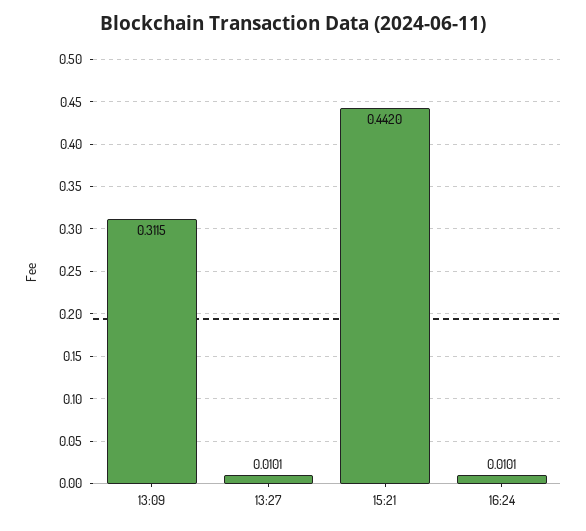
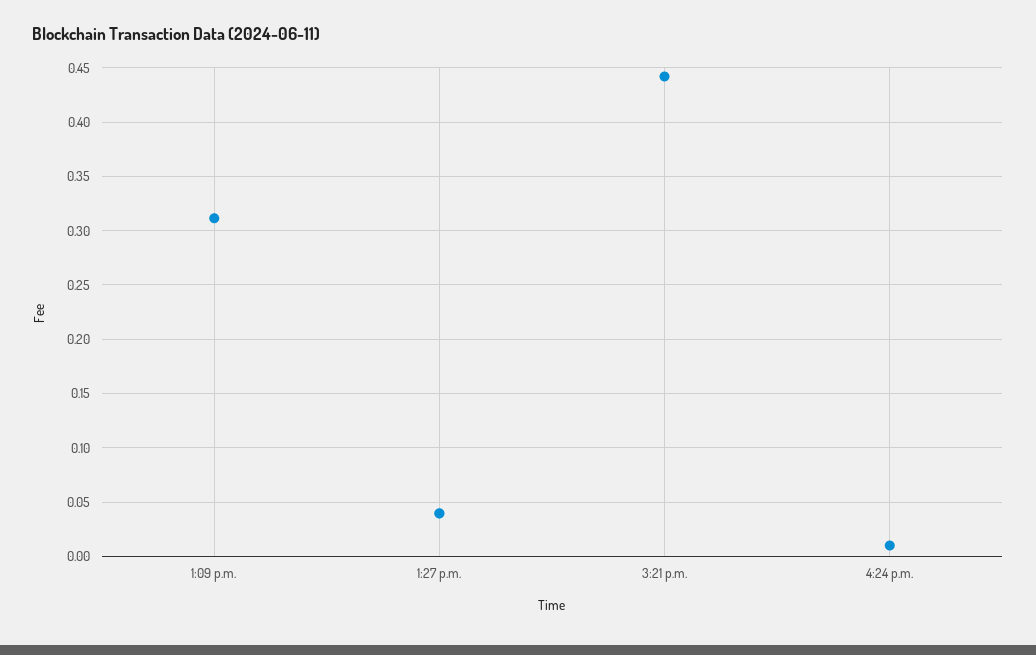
13:27: 0.0101 -> 0.04

